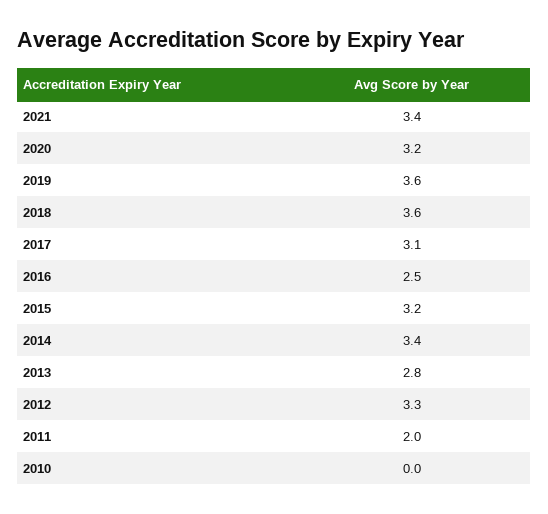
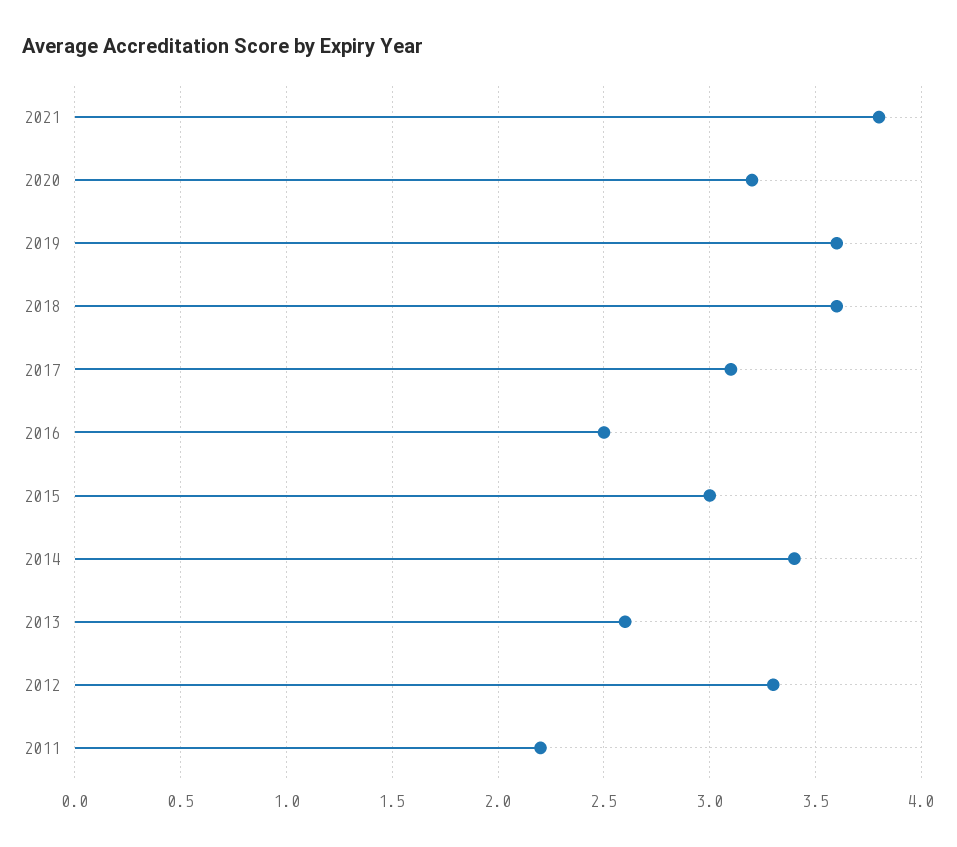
2021: 3.4 -> 3.8
2015: 3.2 -> 3
2013: 2.8 -> 2.6
2011: 2 -> 2.2
2010: 0 -> none

